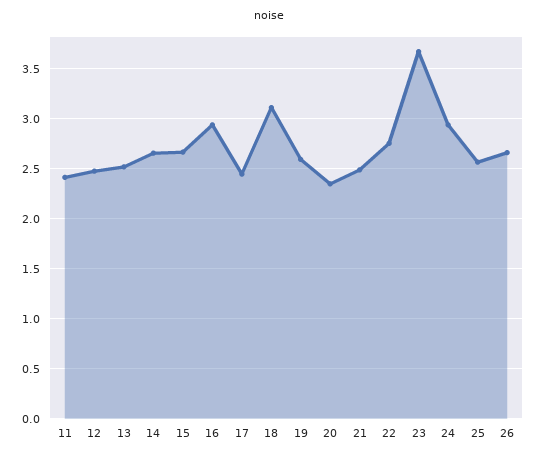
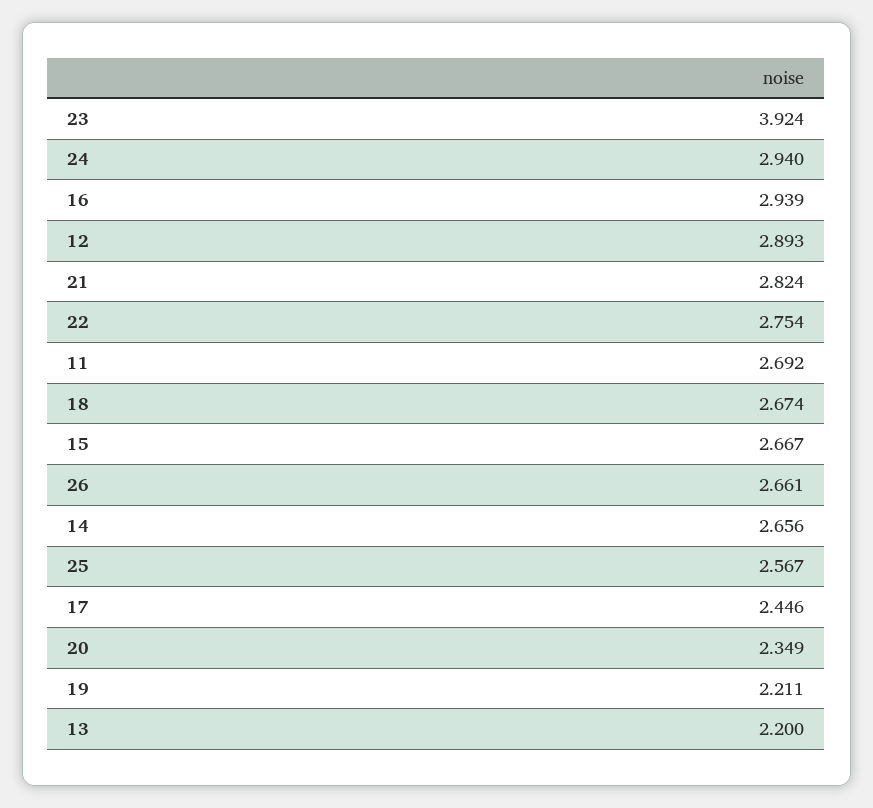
11: 2.4 -> 2.692
12: 2.5 -> 2.893
13: 2.5 -> 2.2
18: 3.1 -> 2.674
19: 2.6 -> 2.211
21: 2.5 -> 2.824
23: 3.7 -> 3.924

